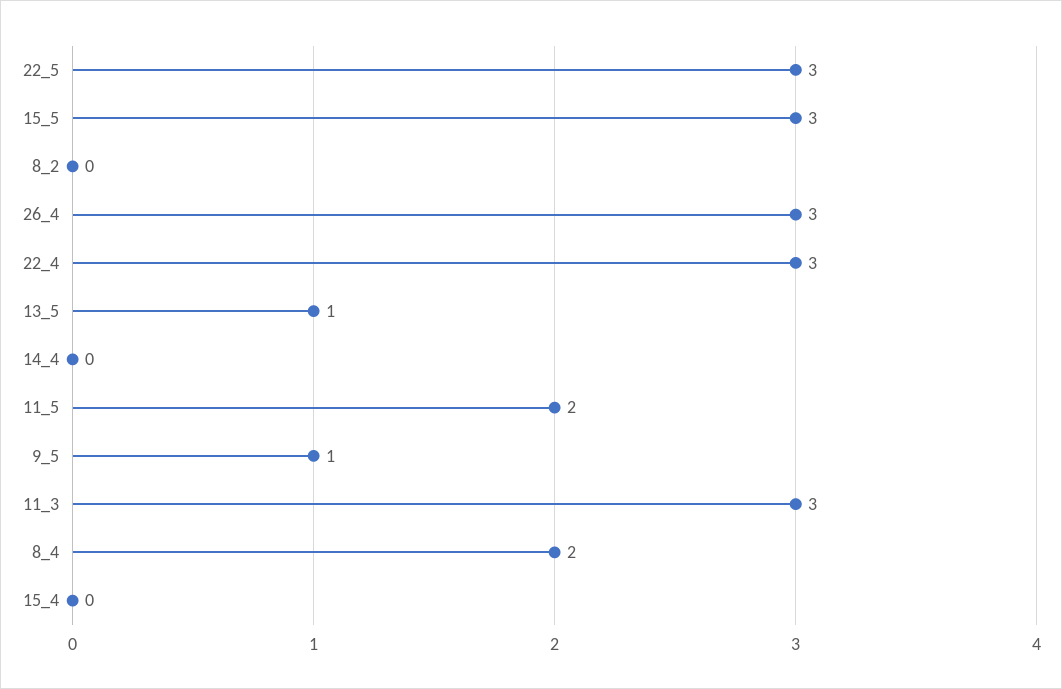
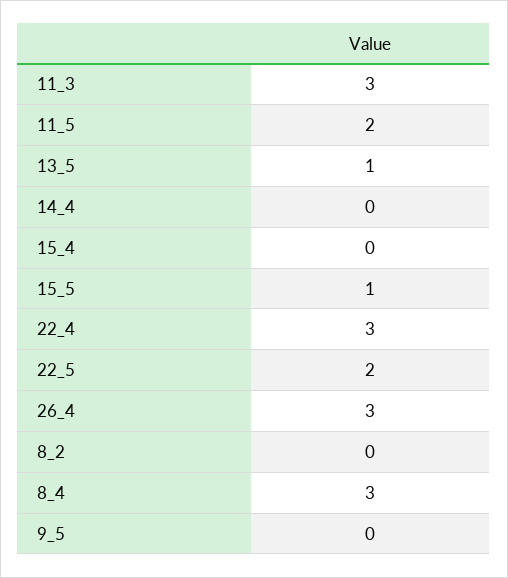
22_5: 3 -> 2
15_5: 3 -> 1
9_5: 1 -> 0
8_4: 2 -> 3

